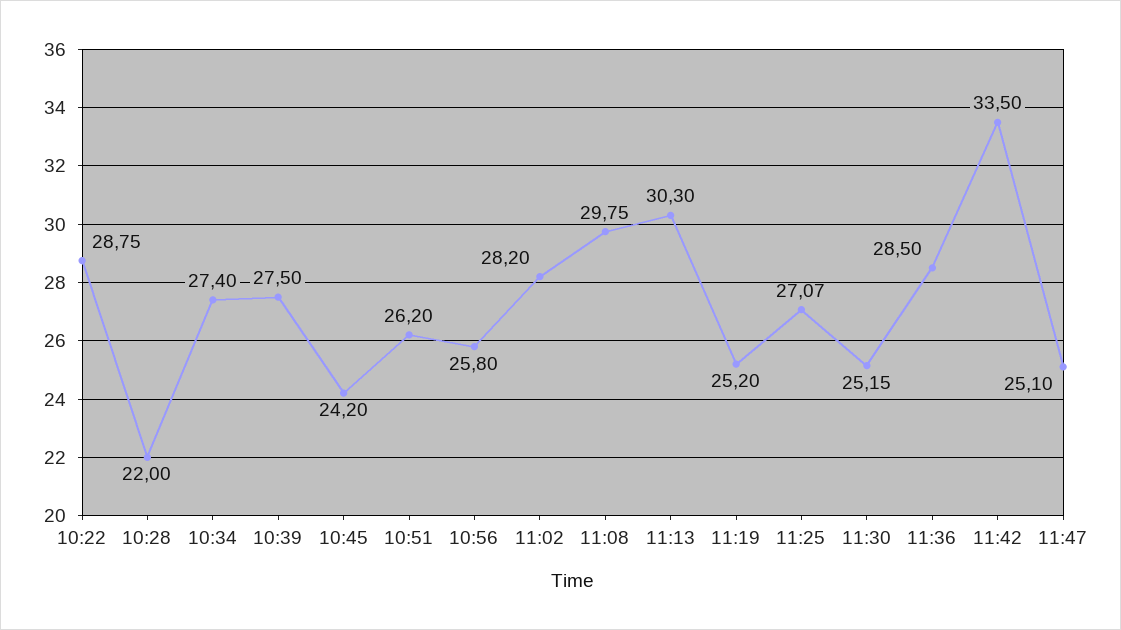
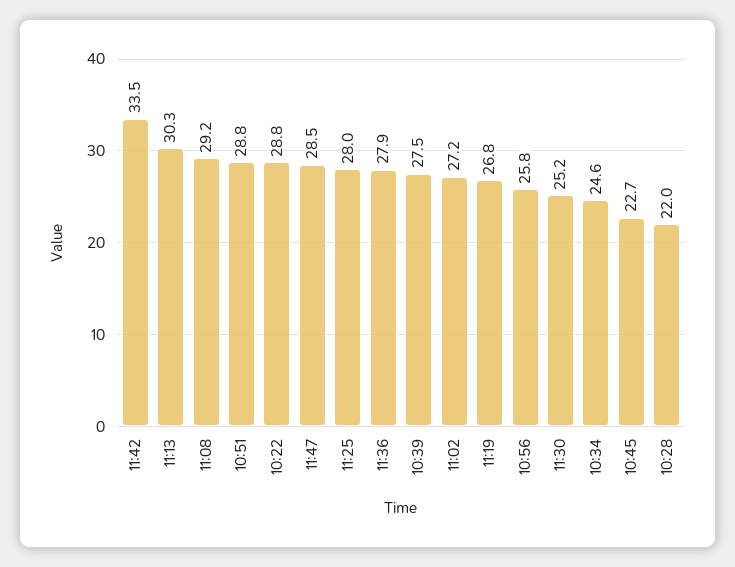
10:34: 27.4 -> 24.6
10:45: 24.2 -> 22.7
10:51: 26.2 -> 28.8
11:02: 28.2 -> 27.2
11:08: 29.75 -> 29.2
11:19: 25.2 -> 26.8
11:25: 27.07 -> 28
11:36: 28.5 -> 27.9
11:47: 25.1 -> 28.5

